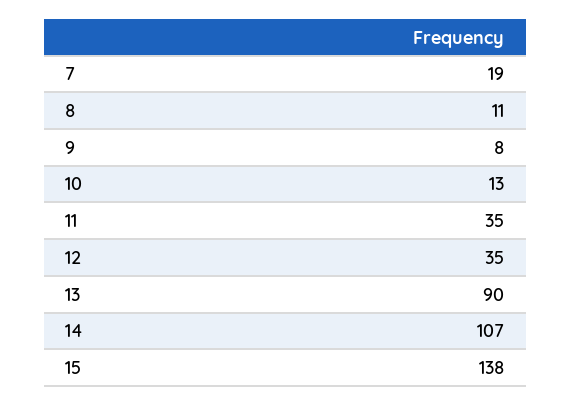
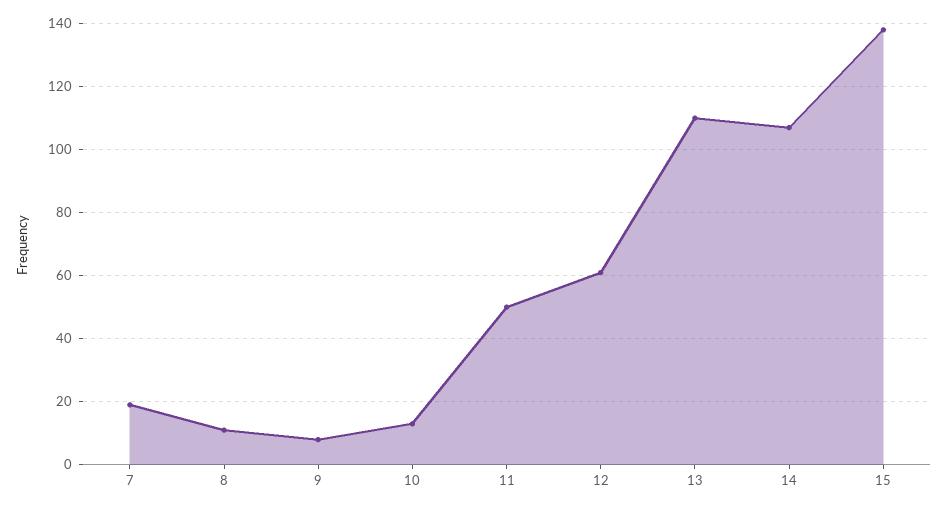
11: 35 -> 50
12: 35 -> 60
13: 90 -> 110

